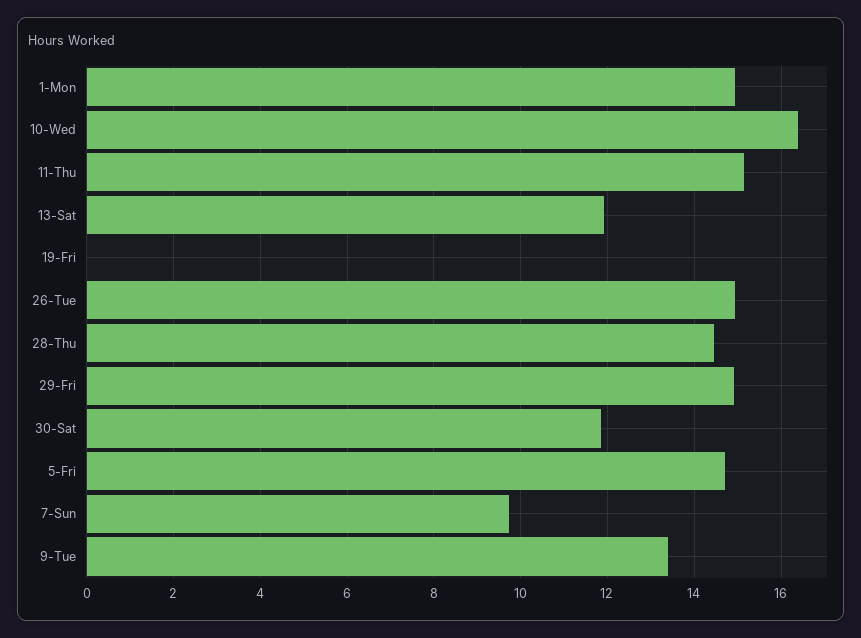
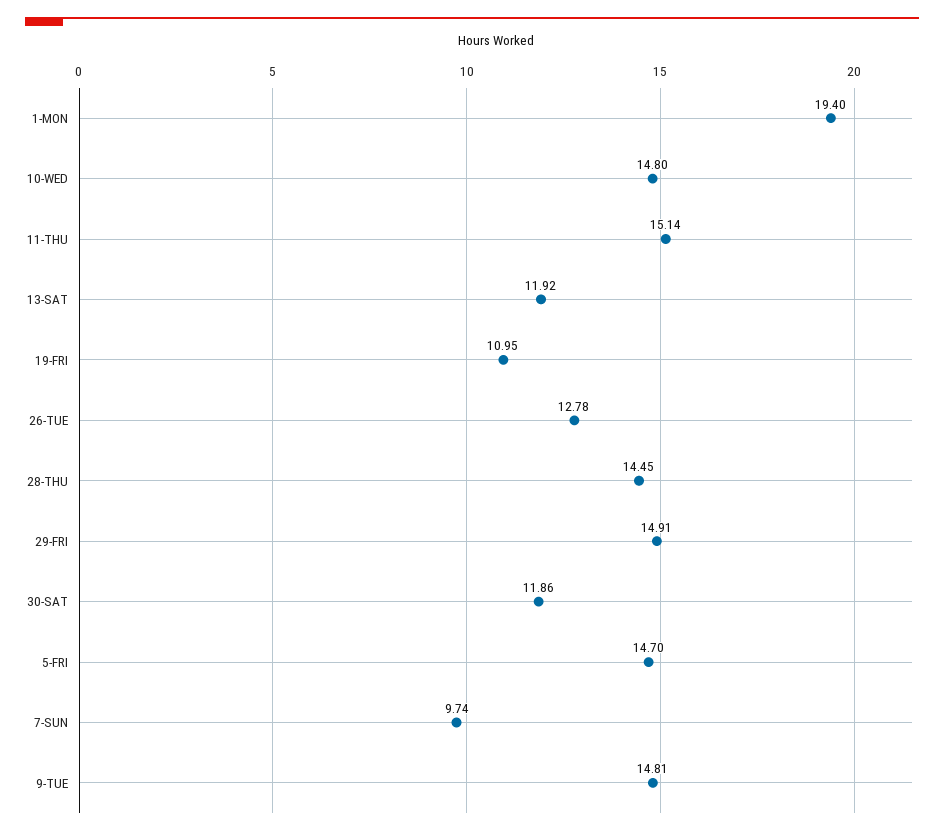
1-Mon: 15 -> 19.4
10-Wed: 16.4 -> 14.8
19-Fri: 0 -> 10.95
26-Tue: 15 -> 12.78
9-Tue: 13.4 -> 14.81

